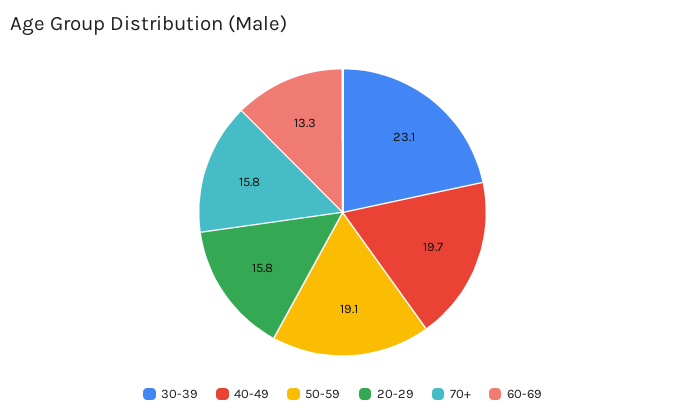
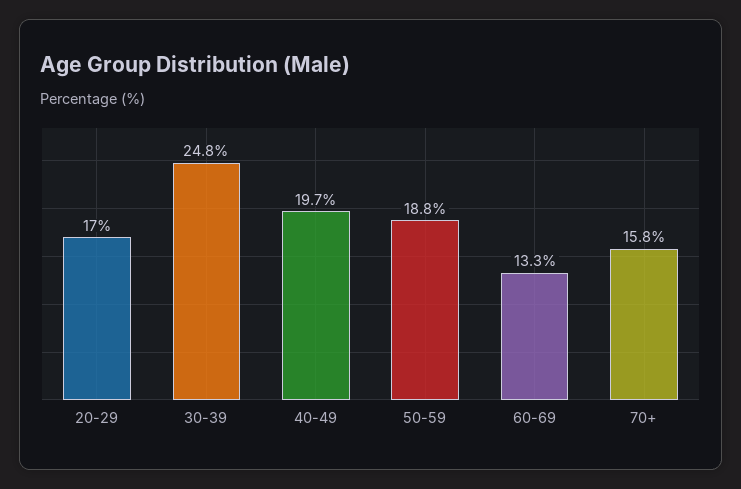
30-39: 23.1 -> 24.8
50-59: 19.1 -> 18.8
20-29: 15.8 -> 17

